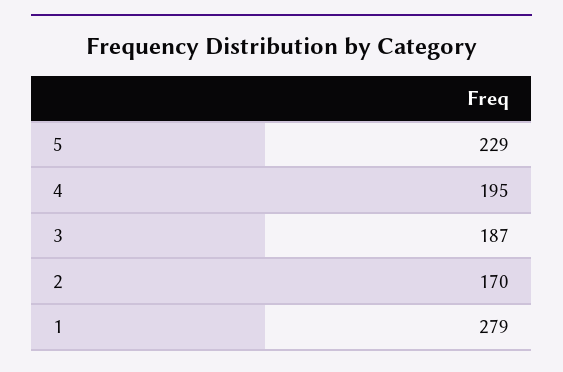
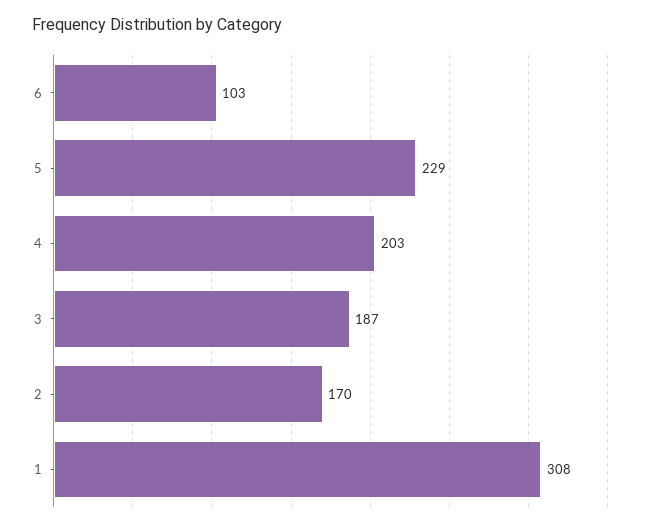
4: 195 -> 203
1: 279 -> 308
6: none -> 103

